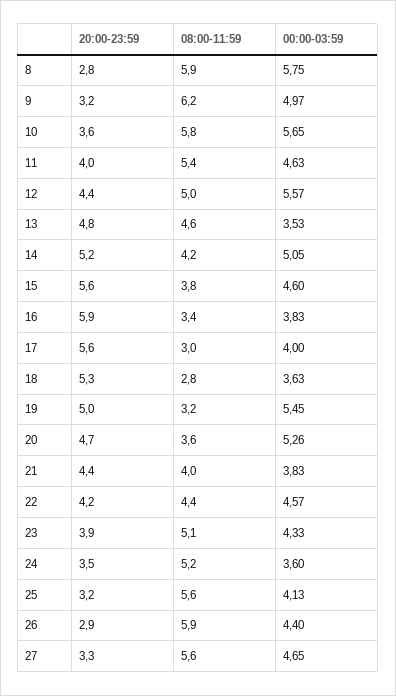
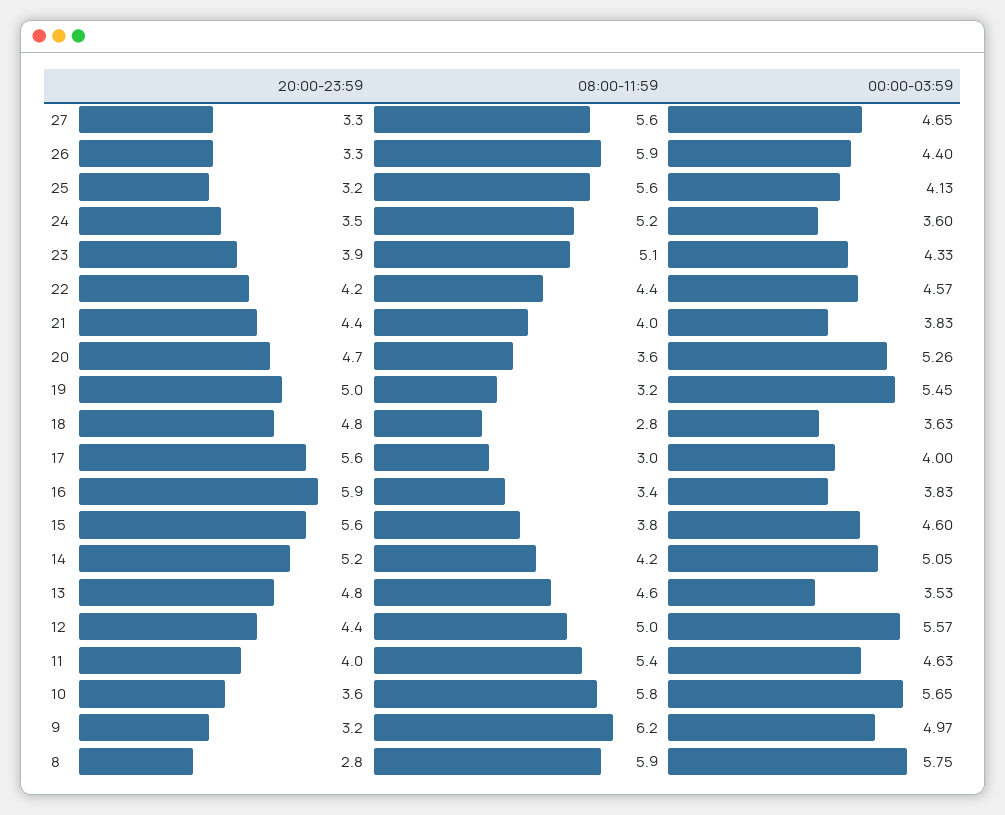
20:00-23:59, 18: 5.3 -> 4.8
20:00-23:59, 26: 2.9 -> 3.3

